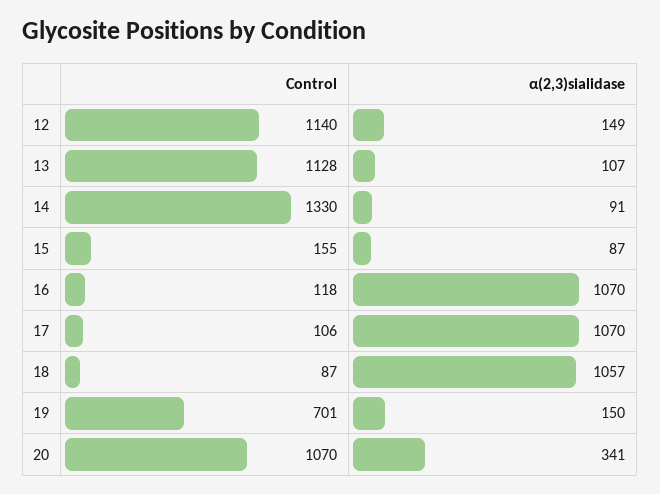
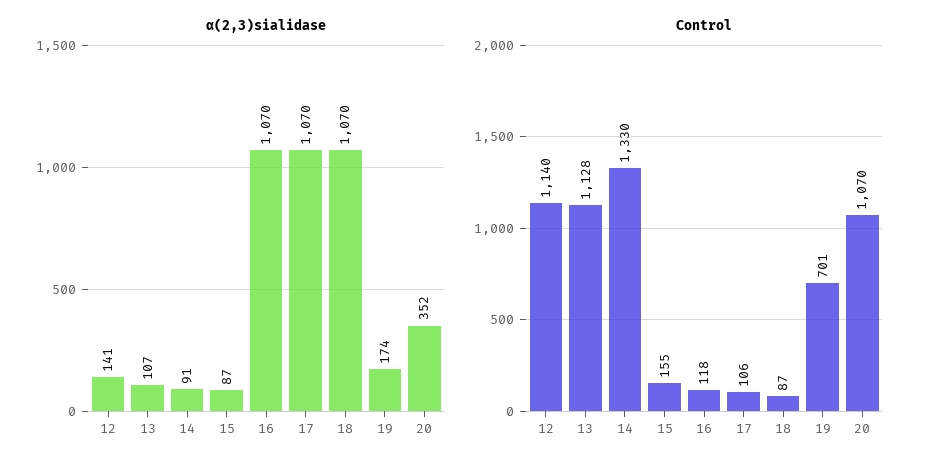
α(2,3)sialidase, 12: 149 -> 141
α(2,3)sialidase, 18: 1057 -> 1070
α(2,3)sialidase, 19: 150 -> 174
α(2,3)sialidase, 20: 341 -> 352

